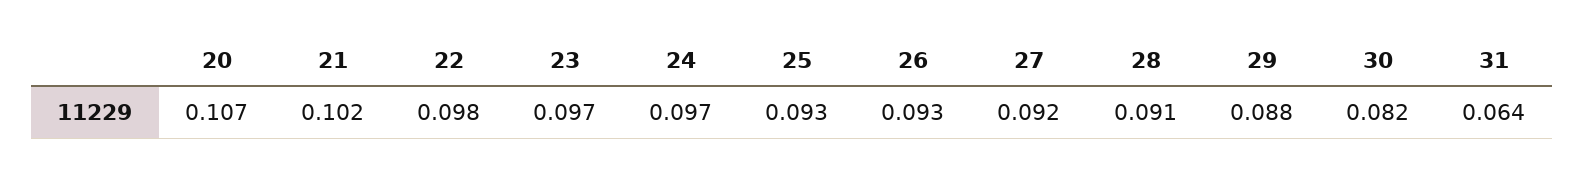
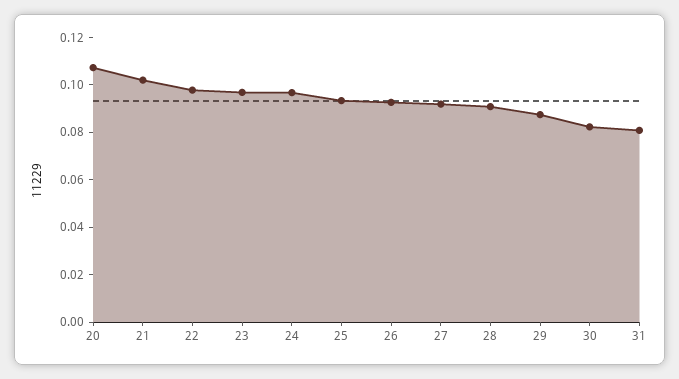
31: 0.064 -> 0.08

